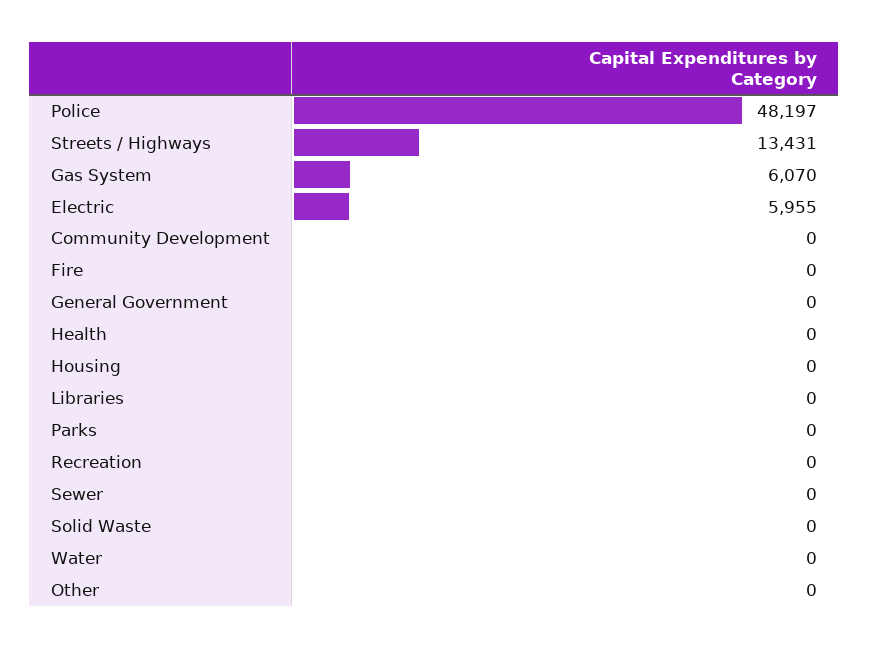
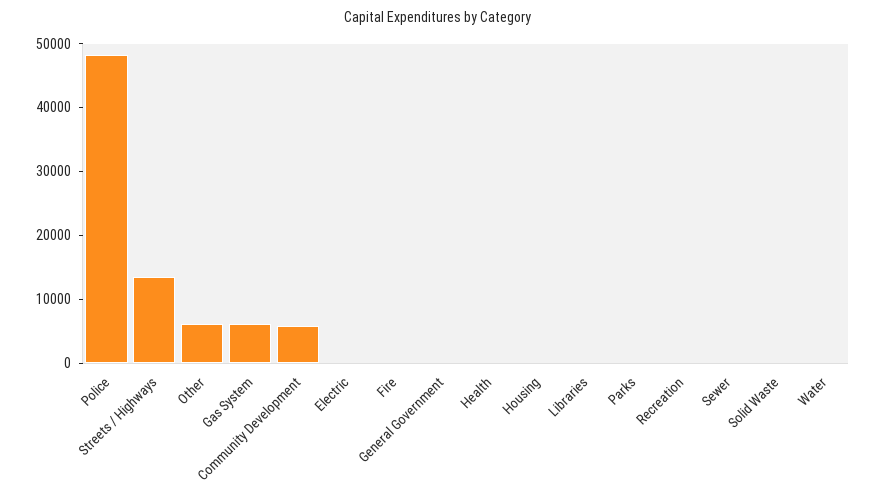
Electric: 5955 -> 0
Community Development: 0 -> 6000
Other: 0 -> 6000

